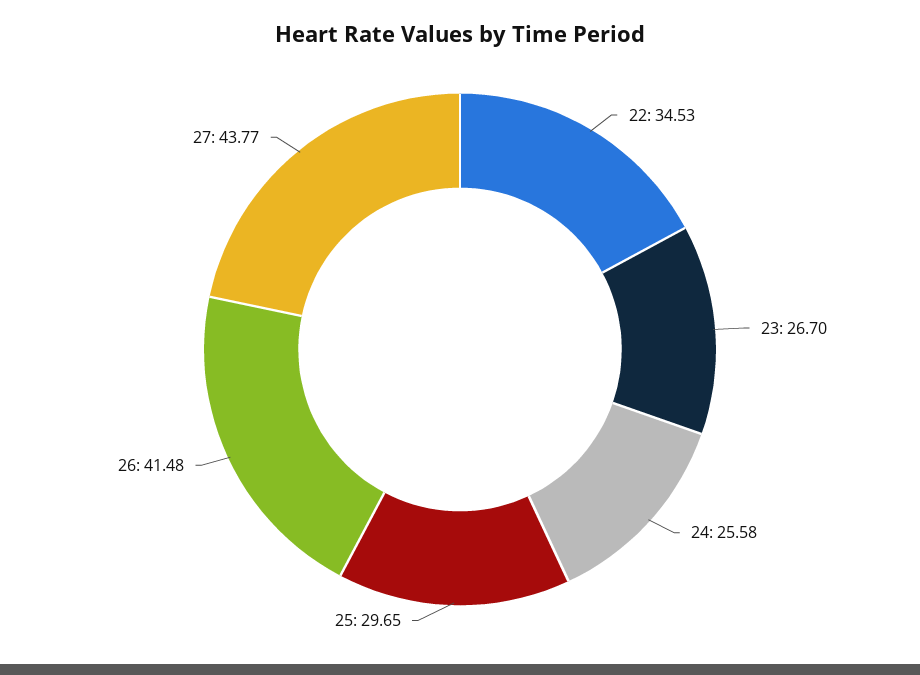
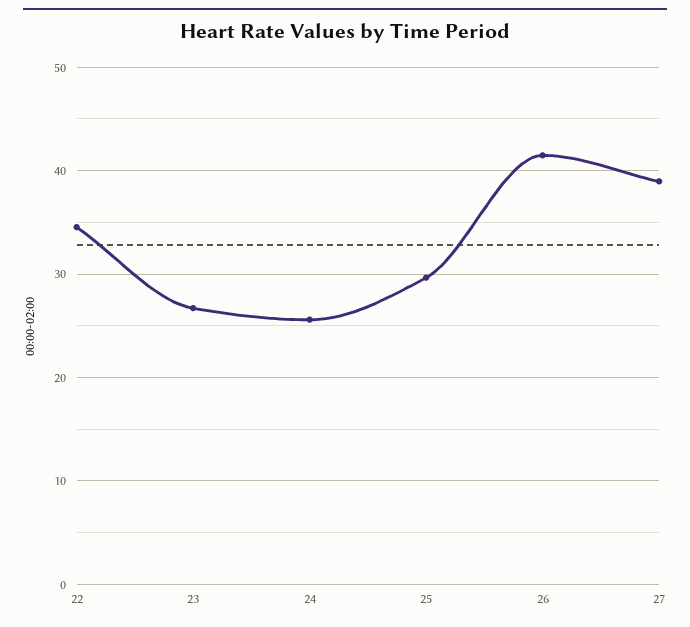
27: 43.77 -> 39

